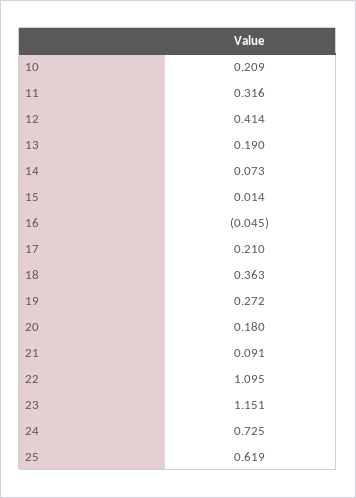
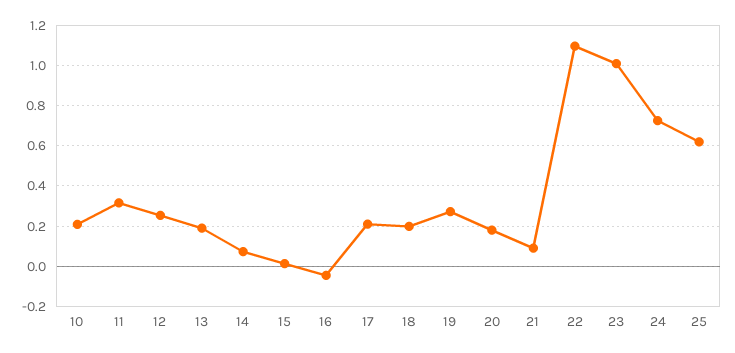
12: 0.414 -> 0.25
18: 0.363 -> 0.2
23: 1.151 -> 1

